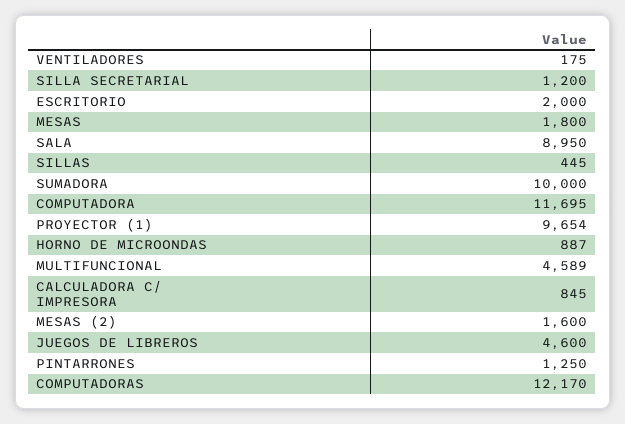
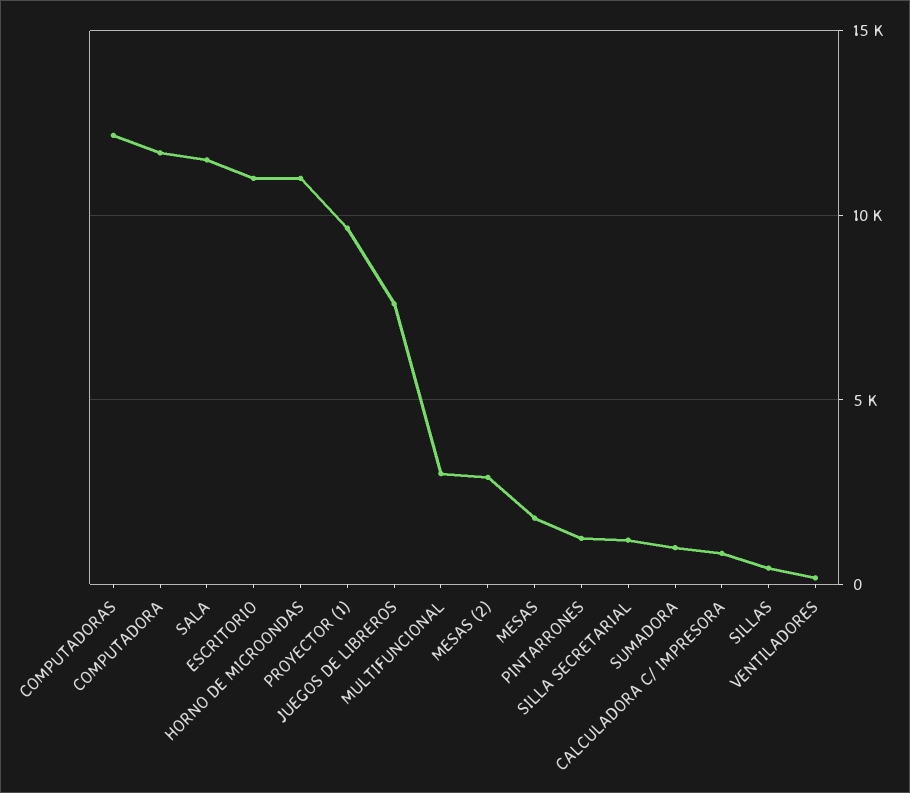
ESCRITORIO: 2000 -> 11000
SALA: 8950 -> 11500
SUMADORA: 10000 -> 1000
HORNO DE MICROONDAS: 887 -> 11000
MULTIFUNCIONAL: 4589 -> 3000
MESAS (2): 1600 -> 3000
JUEGOS DE LIBREROS: 4600 -> 7500

